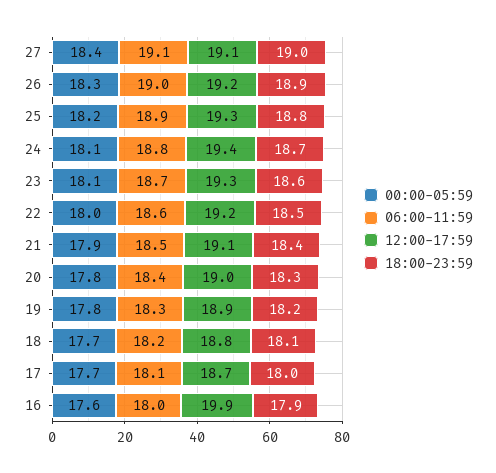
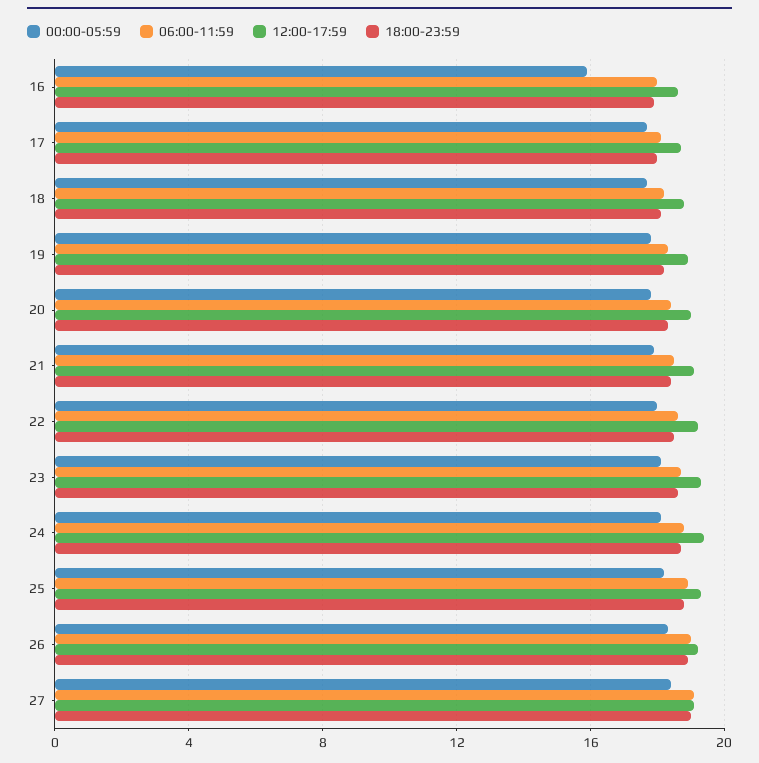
00:00-05:59, 16: 17.6 -> 16
12:00-17:59, 16: 19.9 -> 18.5

